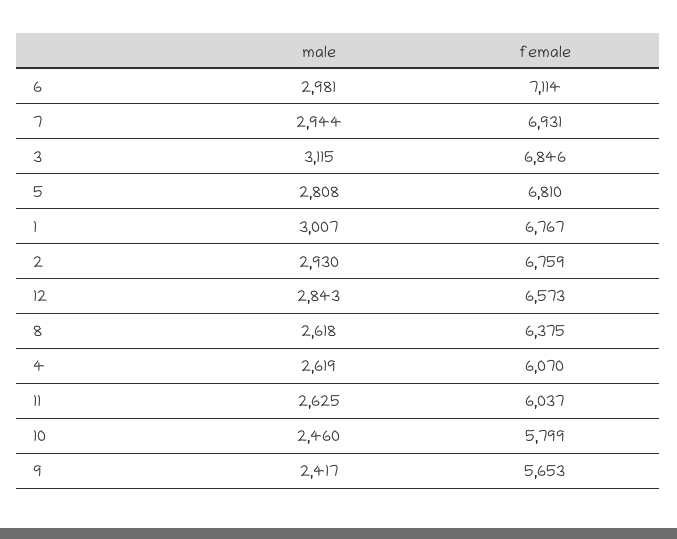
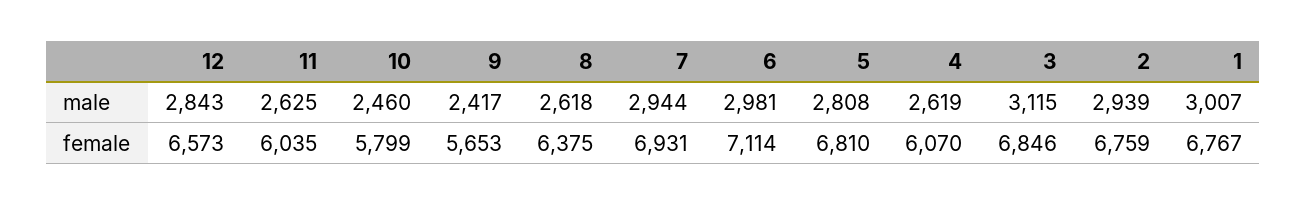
male, 2: 2930 -> 2939
female, 11: 6037 -> 6035

